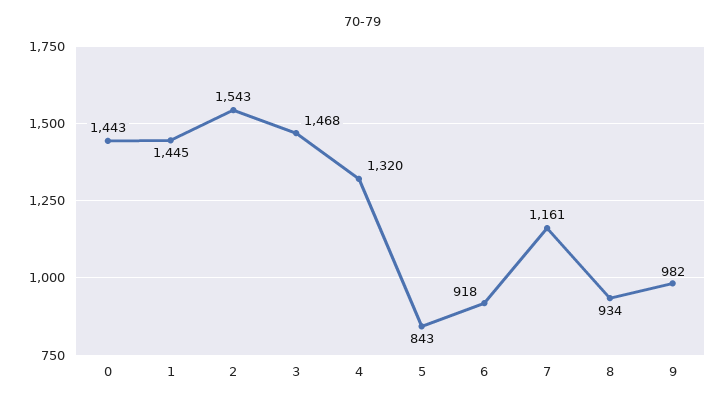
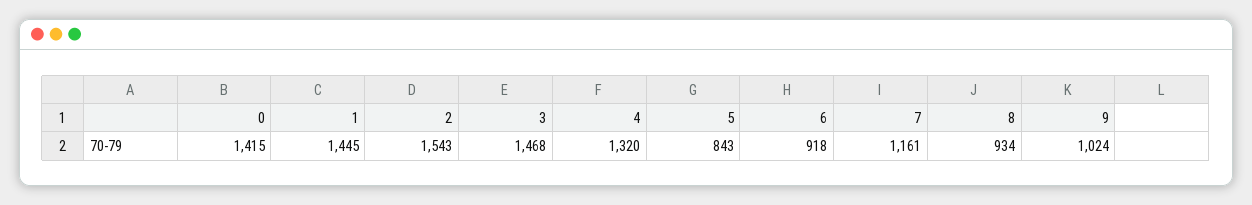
0: 1443 -> 1415
9: 982 -> 1024

